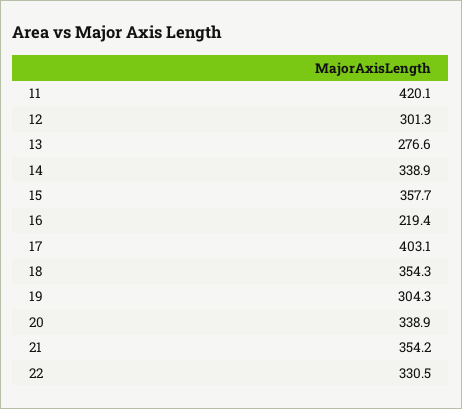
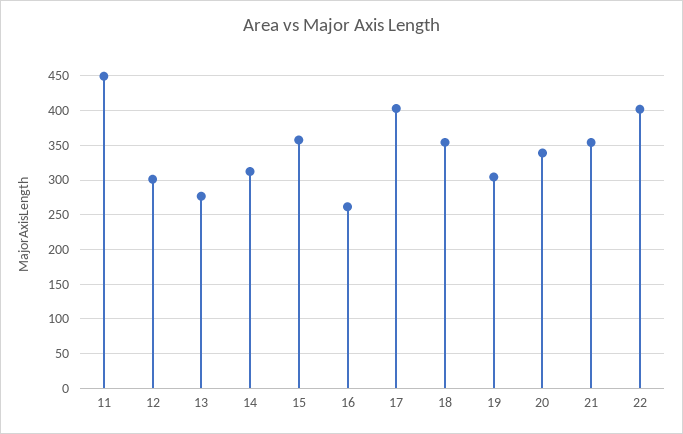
11: 420.1 -> 450
14: 338.9 -> 310
16: 219.4 -> 260
22: 330.5 -> 400

